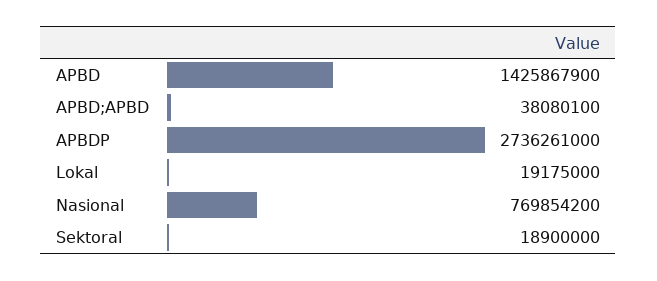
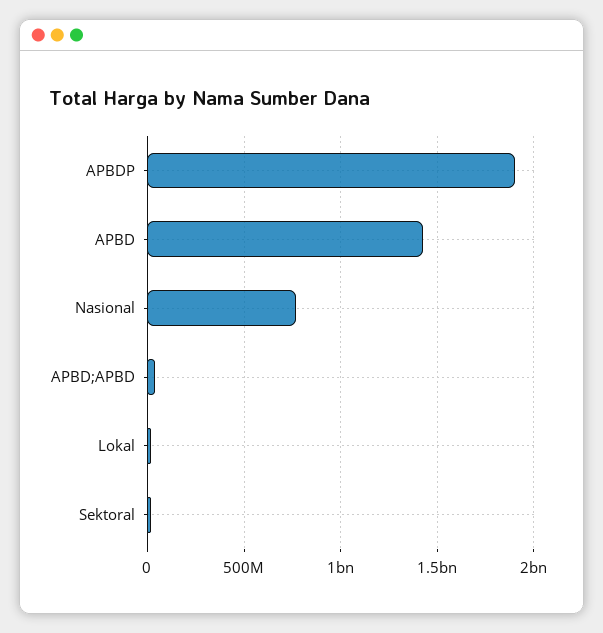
APBDP: 2736261000 -> 1900000000

